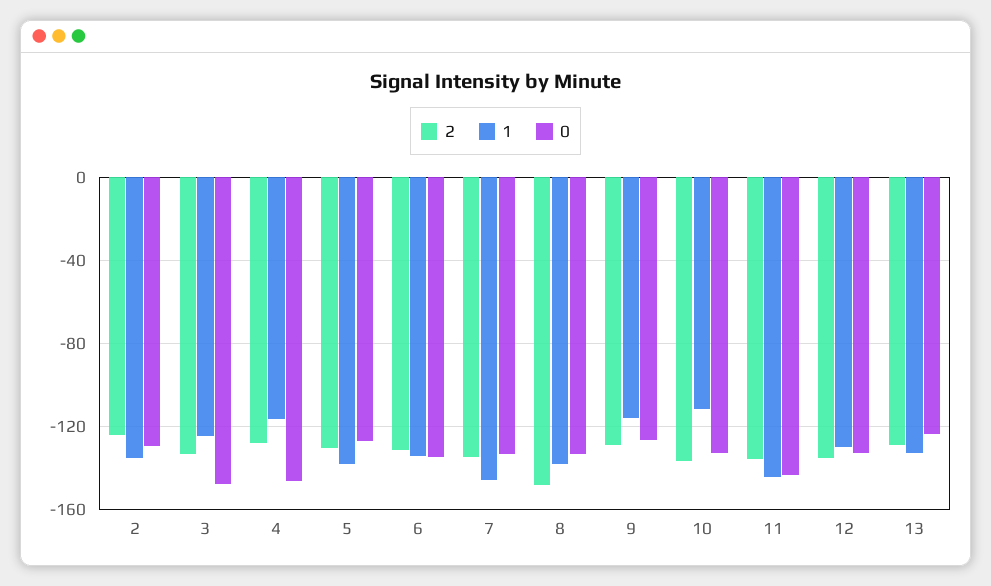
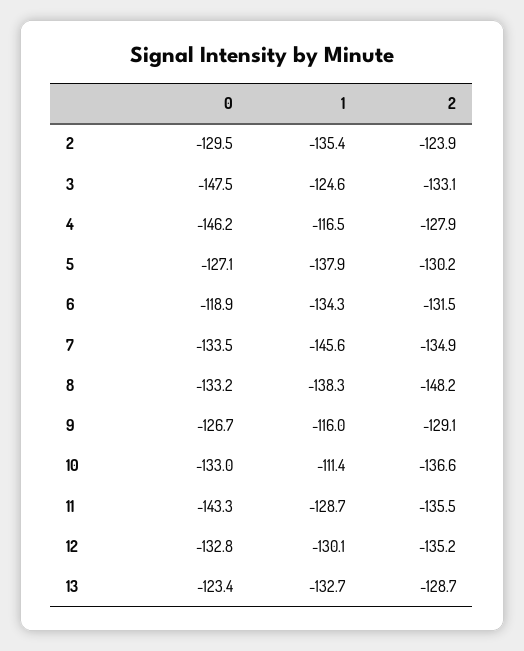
0, 6: -135 -> -118.9
1, 11: -145 -> -128.7

